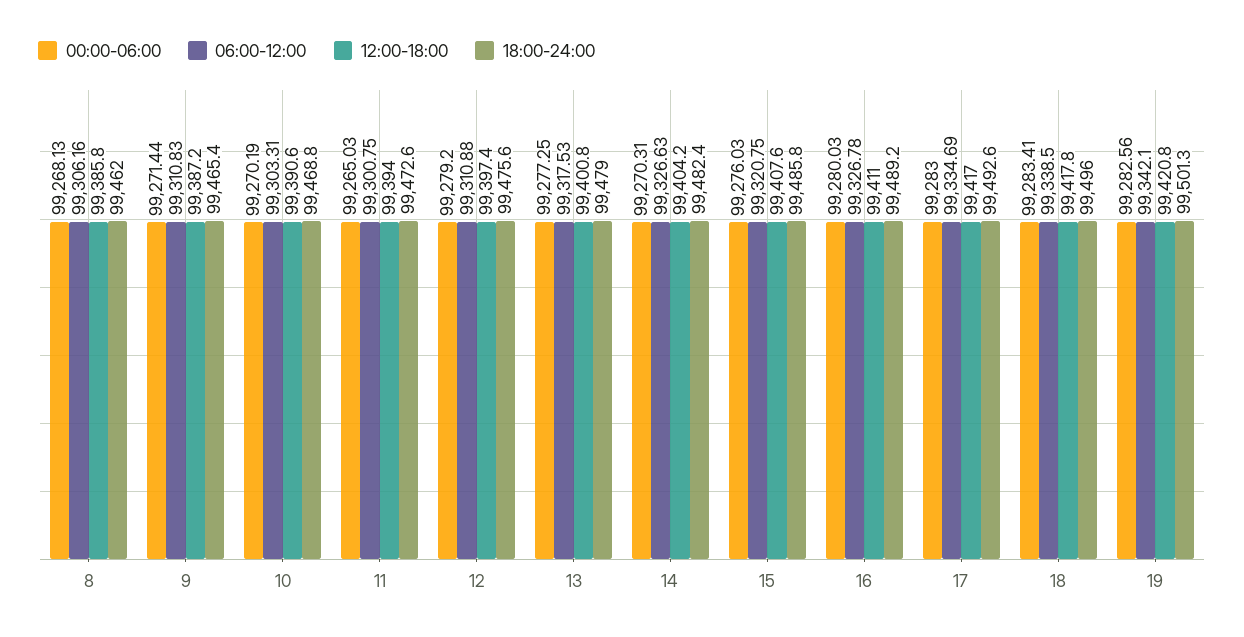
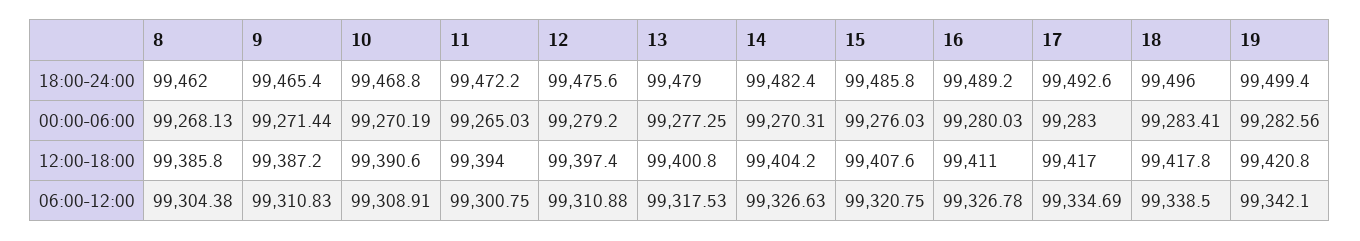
06:00-12:00, 8: 99306.16 -> 99304.38
06:00-12:00, 10: 99303.31 -> 99308.91
18:00-24:00, 11: 99472.6 -> 99472.2
18:00-24:00, 19: 99501.3 -> 99499.4

